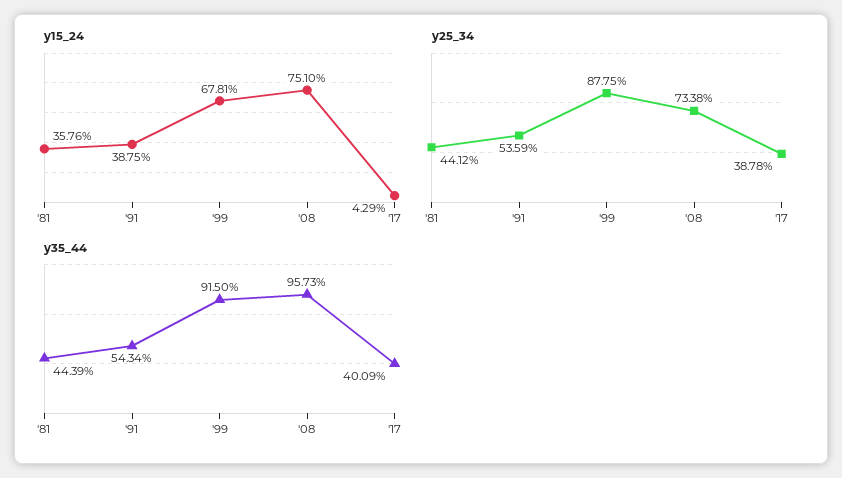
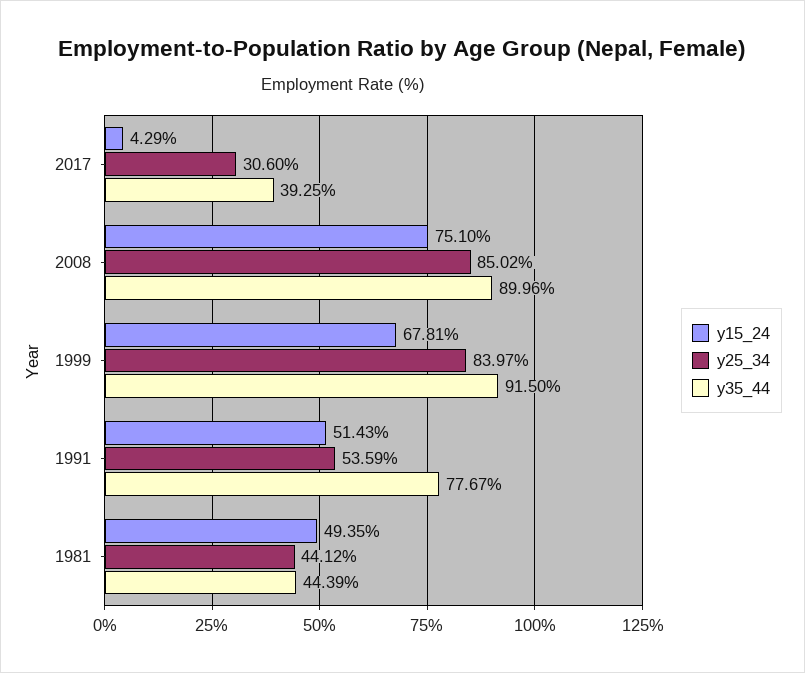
y15_24, '81: 35.76 -> 49.35
y15_24, '91: 38.75 -> 51.43
y25_34, '99: 87.75 -> 83.97
y25_34, '08: 73.38 -> 85.02
y25_34, '17: 38.78 -> 30.6
y35_44, '91: 54.34 -> 77.67
y35_44, '08: 95.73 -> 89.96
y35_44, '17: 40.09 -> 39.25

